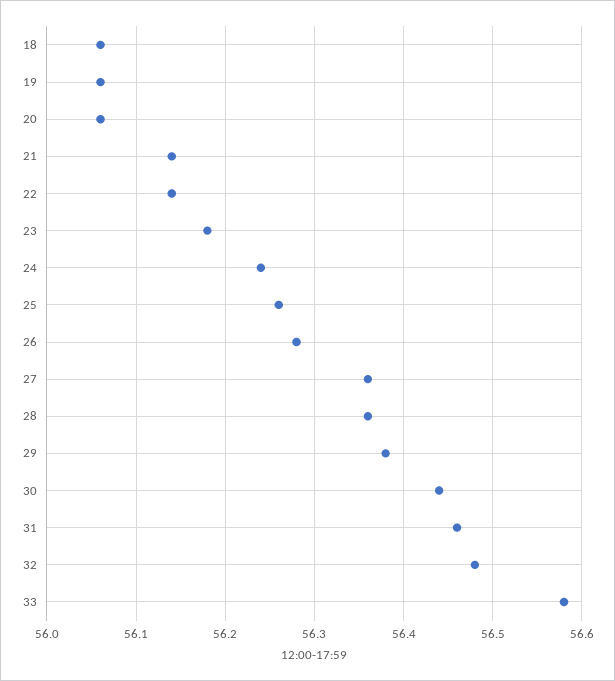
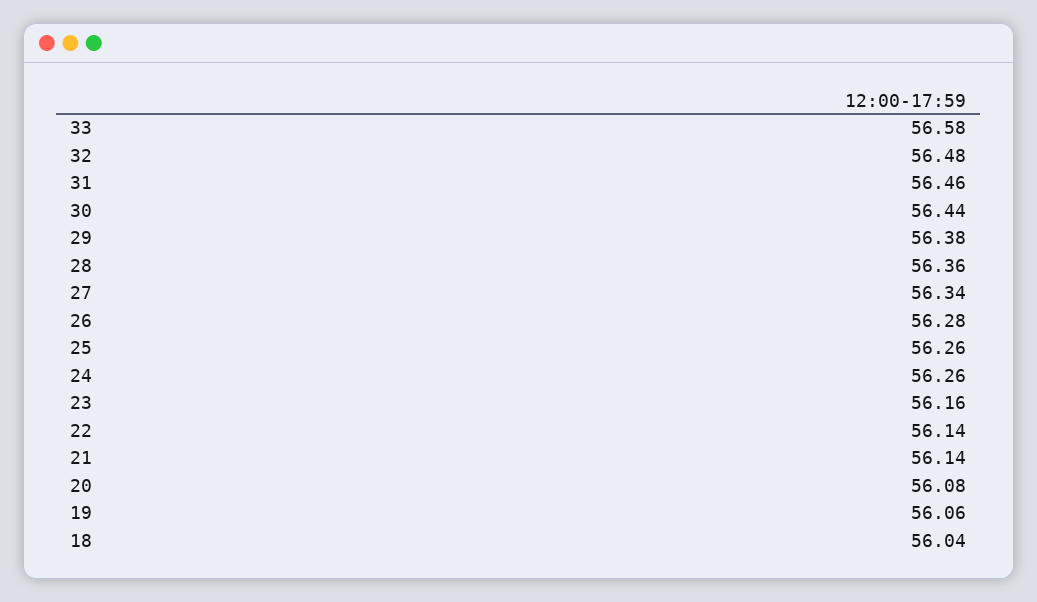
18: 56.06 -> 56.04
20: 56.06 -> 56.08
23: 56.18 -> 56.16
24: 56.24 -> 56.26
27: 56.36 -> 56.34

